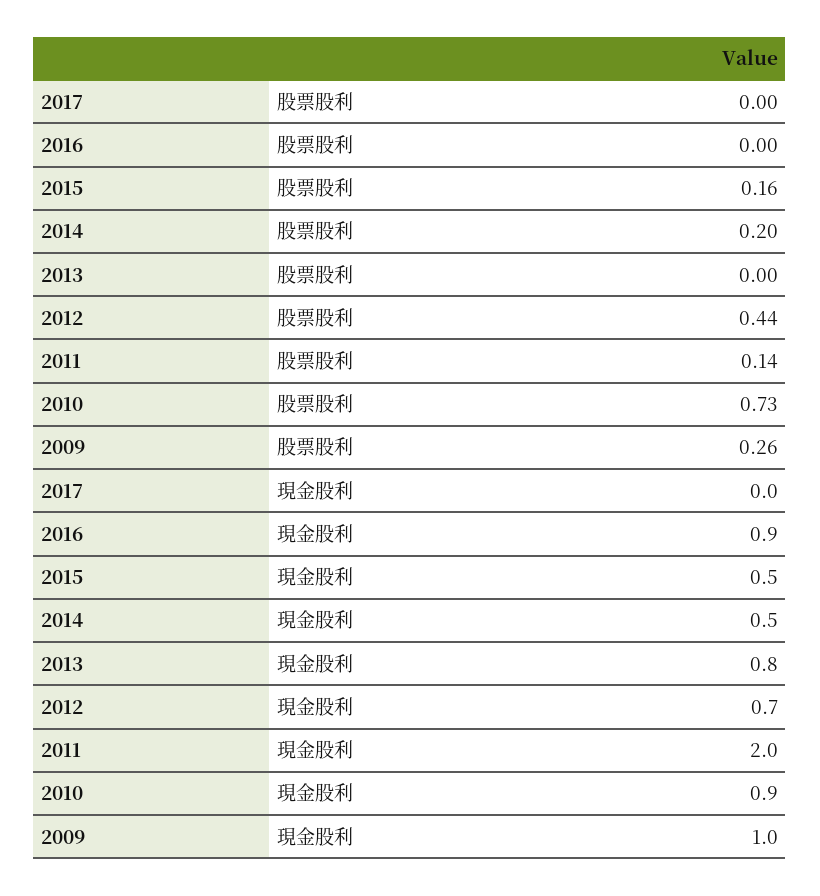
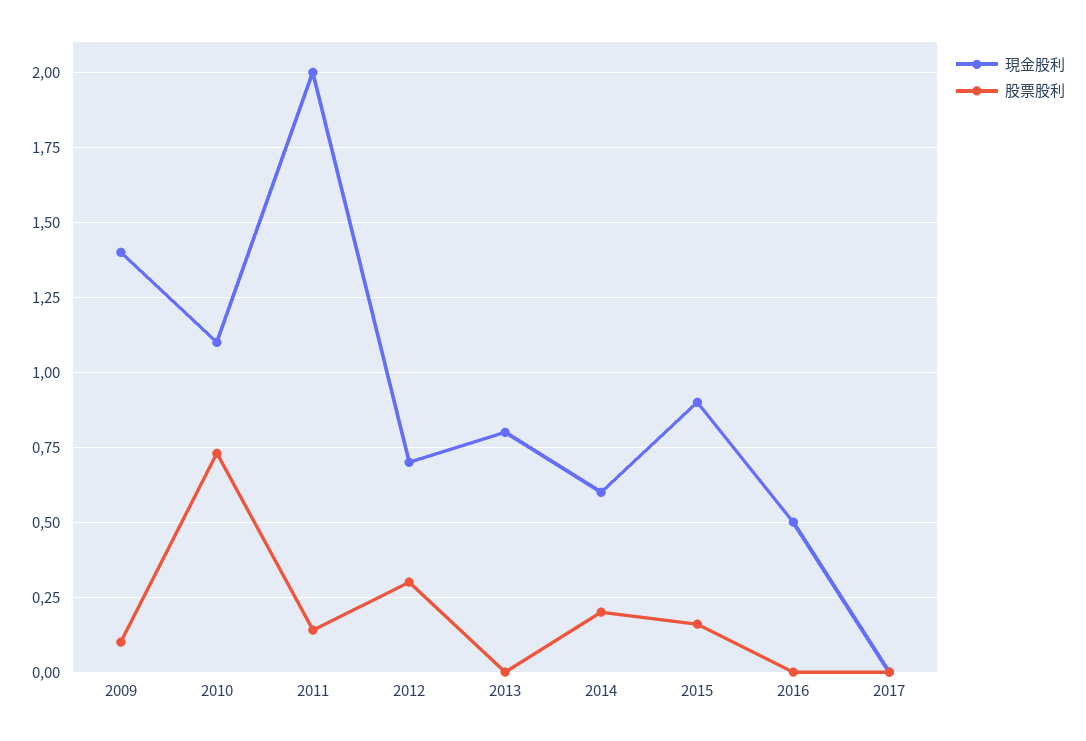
股票股利, 2012: 0.44 -> 0.3
股票股利, 2009: 0.26 -> 0.1
現金股利, 2016: 0.9 -> 0.5
現金股利, 2015: 0.5 -> 0.9
現金股利, 2014: 0.5 -> 0.6
現金股利, 2010: 0.9 -> 1.1
現金股利, 2009: 1 -> 1.4

